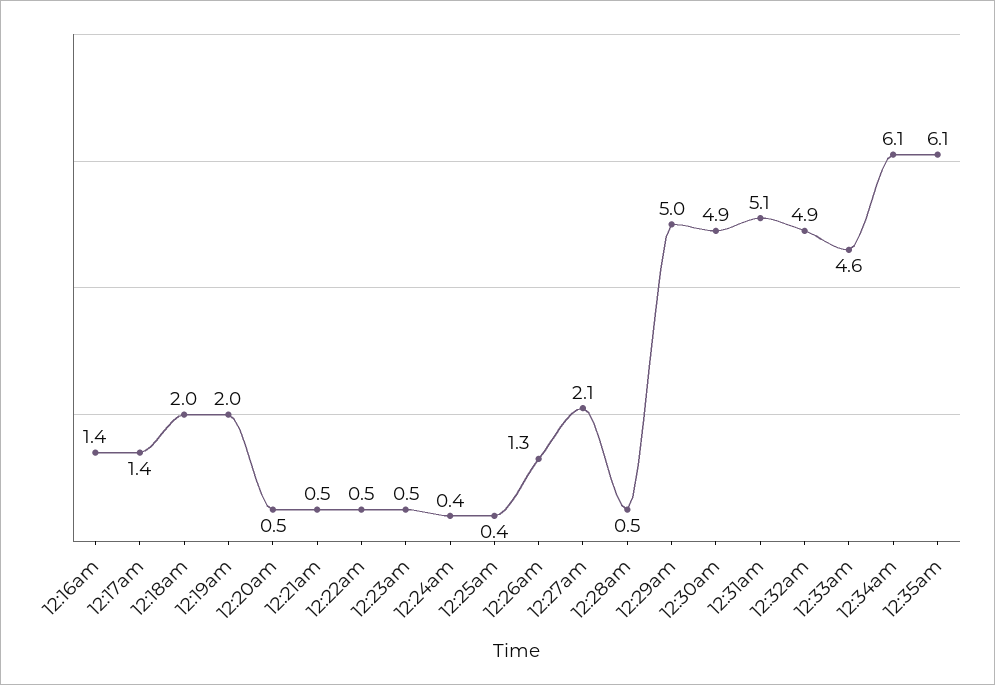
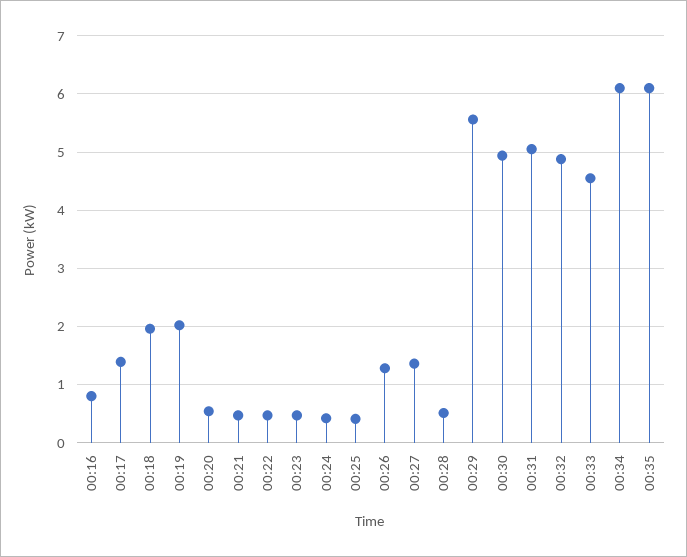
12:16am: 1.4 -> 0.8
12:27am: 2.1 -> 1.4
12:29am: 5 -> 5.6

